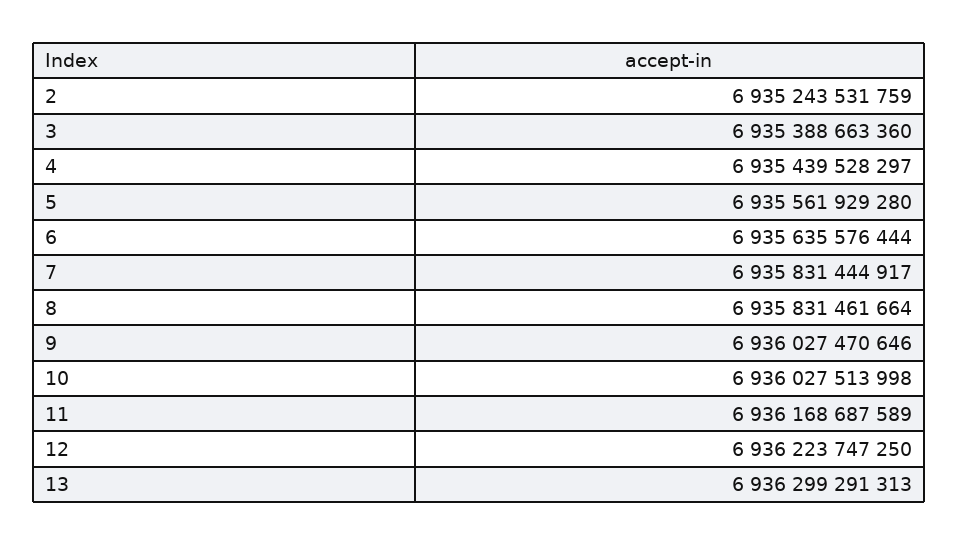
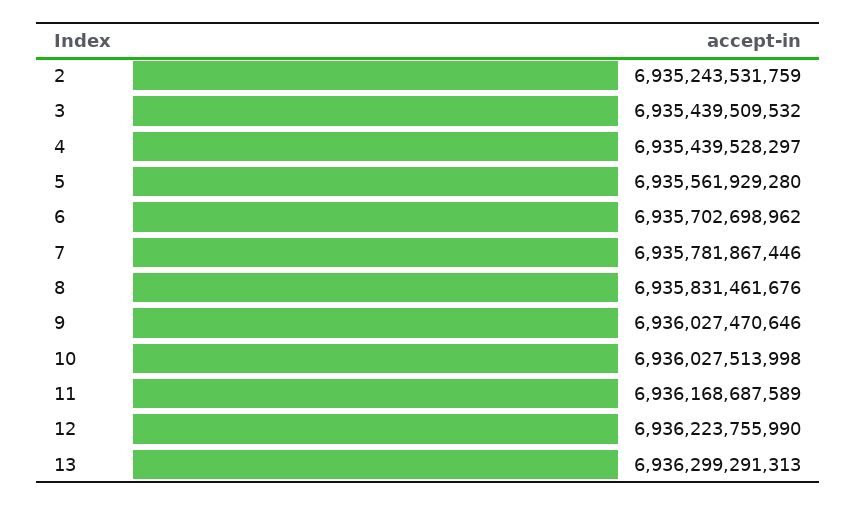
3: 6935388663360 -> 6935439509532
6: 6935635576444 -> 6935702698962
7: 6935831444917 -> 6935781867446
8: 6935831461664 -> 6935831461676
12: 6936223747250 -> 6936223755990

